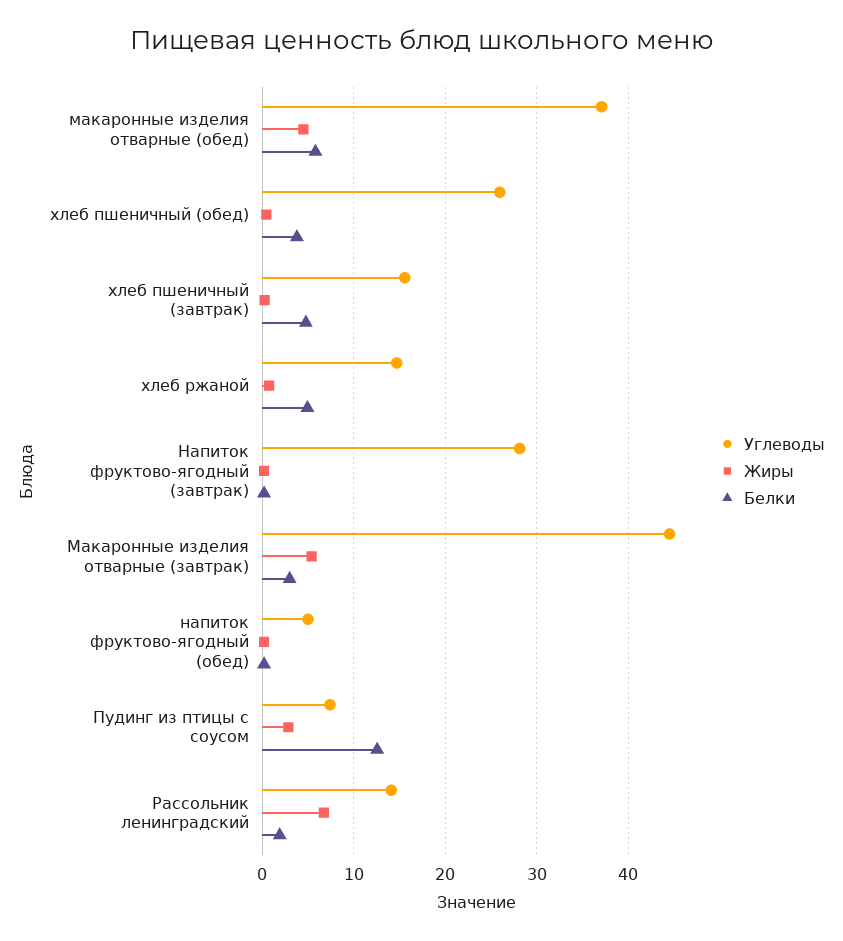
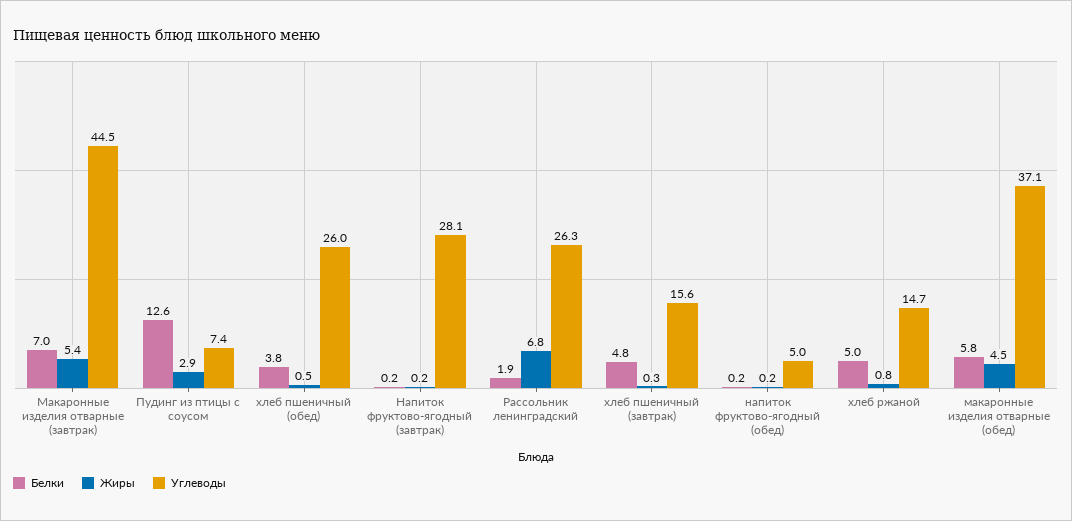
Белки, Макаронные изделия отварные (завтрак): 3 -> 7
Углеводы, Рассольник ленинградский: 14 -> 26.3

